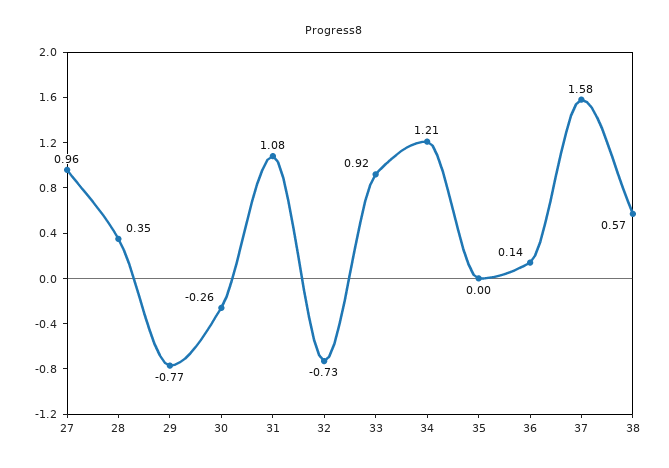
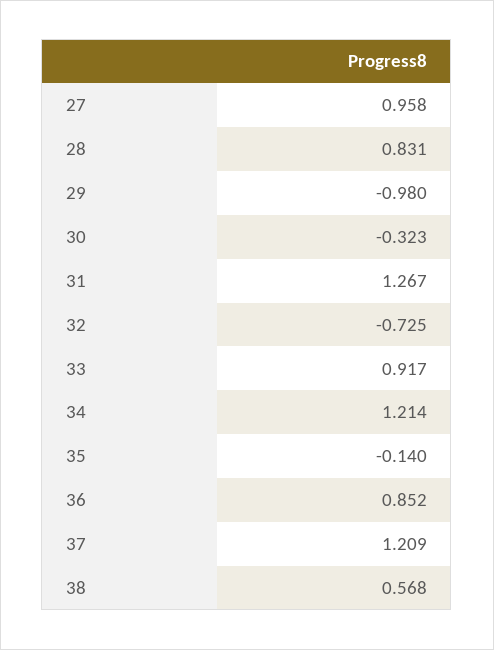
28: 0.35 -> 0.831
29: -0.77 -> -0.98
30: -0.26 -> -0.323
31: 1.08 -> 1.267
35: 0 -> -0.14
36: 0.14 -> 0.852
37: 1.58 -> 1.209

